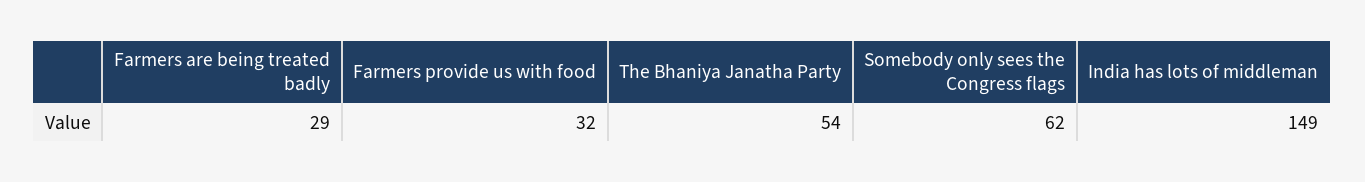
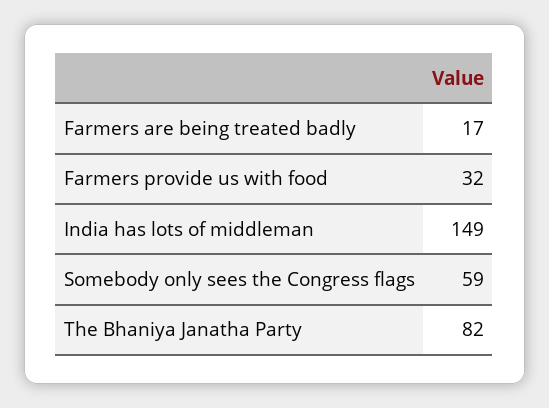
Farmers are being treated badly: 29 -> 17
The Bhaniya Janatha Party: 54 -> 82
Somebody only sees the Congress flags: 62 -> 59

